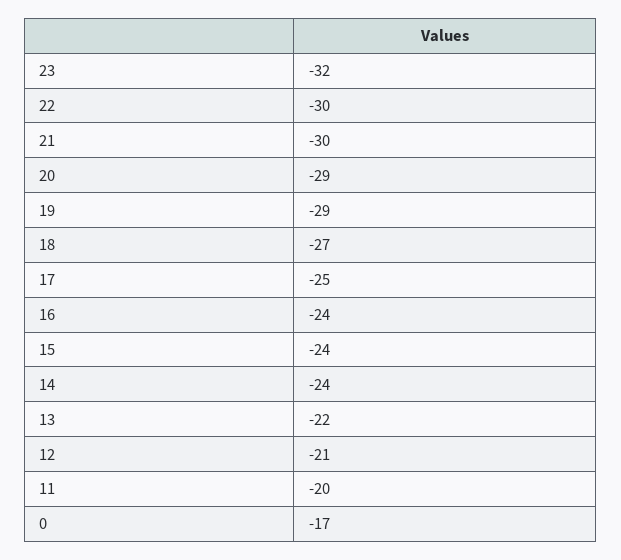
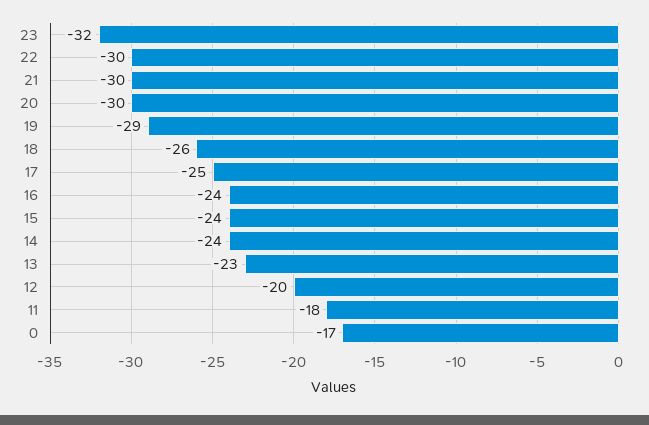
20: -29 -> -30
18: -27 -> -26
13: -22 -> -23
12: -21 -> -20
11: -20 -> -18

